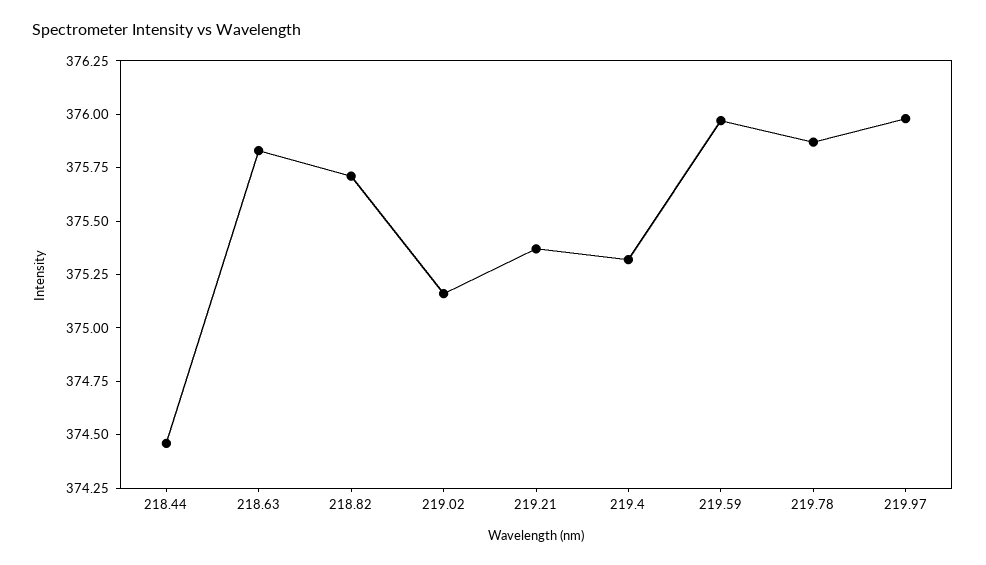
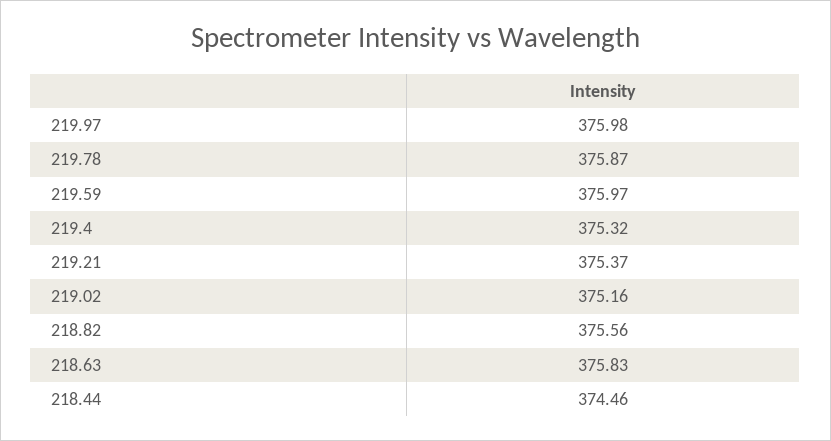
218.82: 375.7 -> 375.56

